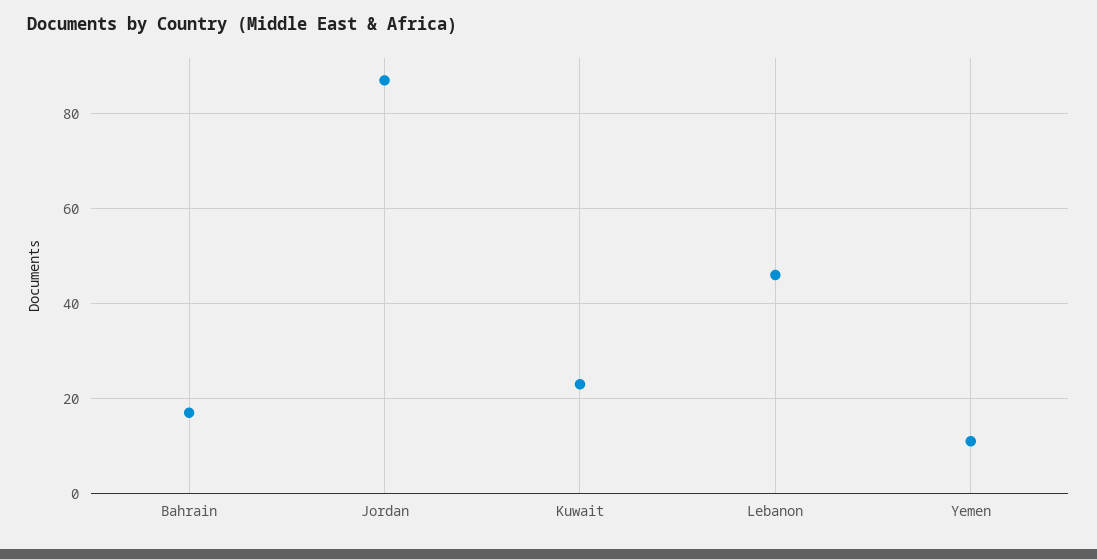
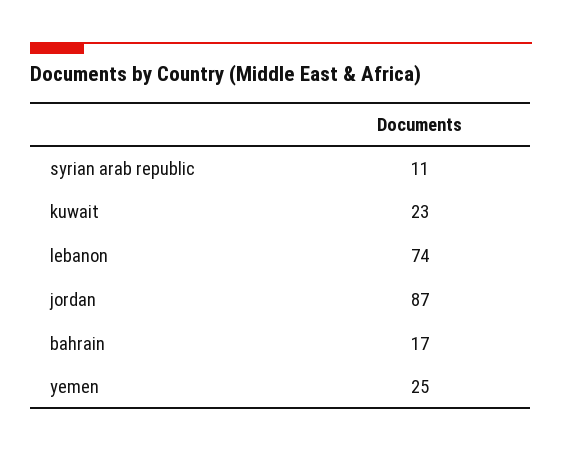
Lebanon: 45 -> 74
Yemen: 10 -> 25
syrian arab republic: none -> 11

